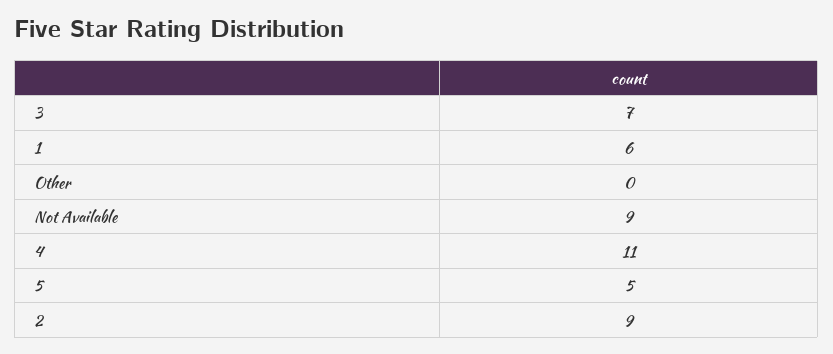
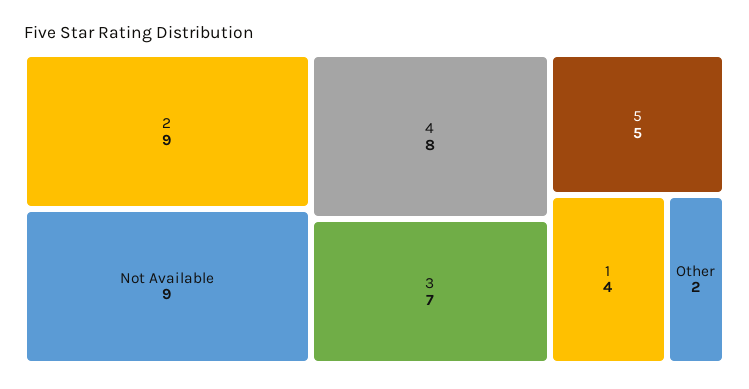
1: 6 -> 4
Other: 0 -> 2
4: 11 -> 8

